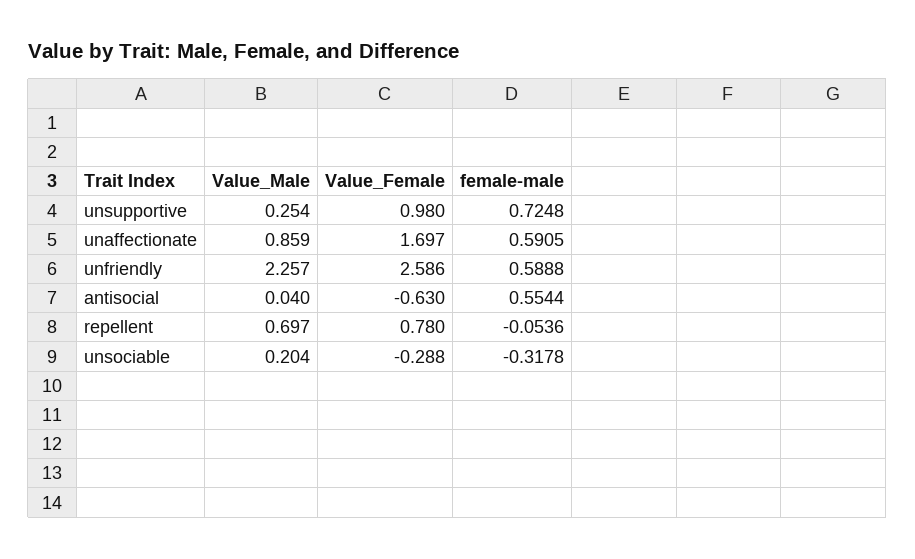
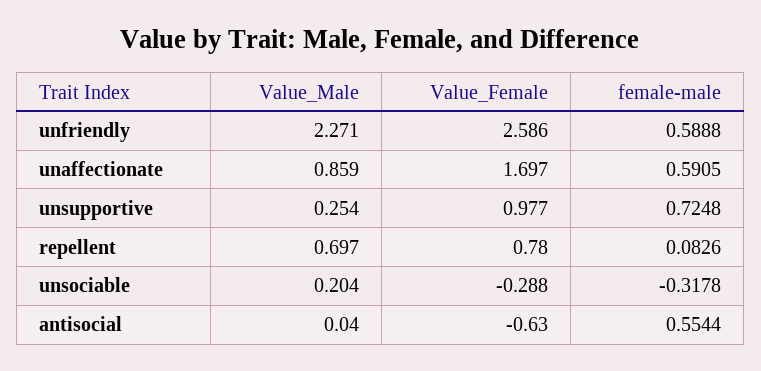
Value_Female, unsupportive: 0.98 -> 0.977
Value_Male, unfriendly: 2.257 -> 2.271
female-male, repellent: -0.0536 -> 0.0826

